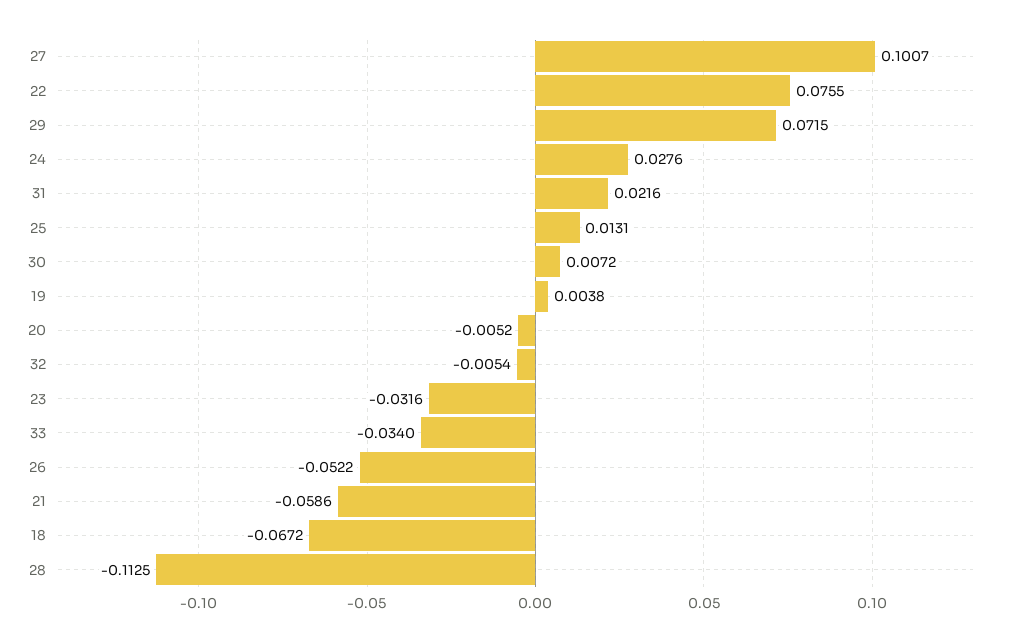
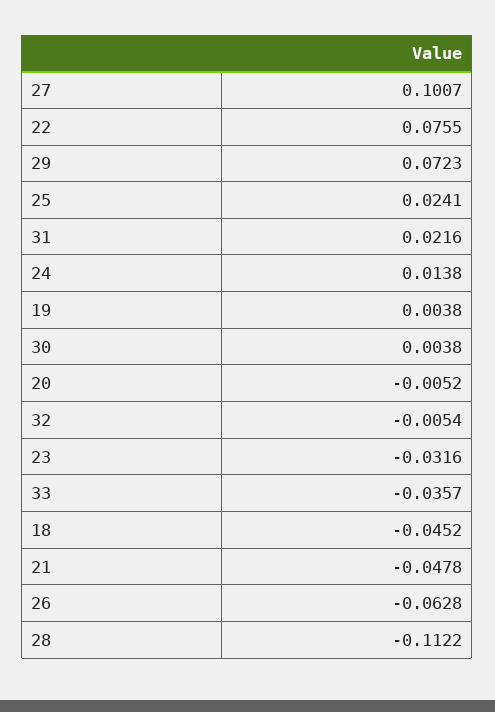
29: 0.0715 -> 0.0723
24: 0.0276 -> 0.0138
25: 0.0131 -> 0.0241
30: 0.0072 -> 0.0038
33: -0.034 -> -0.0357
26: -0.0522 -> -0.0628
21: -0.0586 -> -0.0478
18: -0.0672 -> -0.0452
28: -0.1125 -> -0.1122

